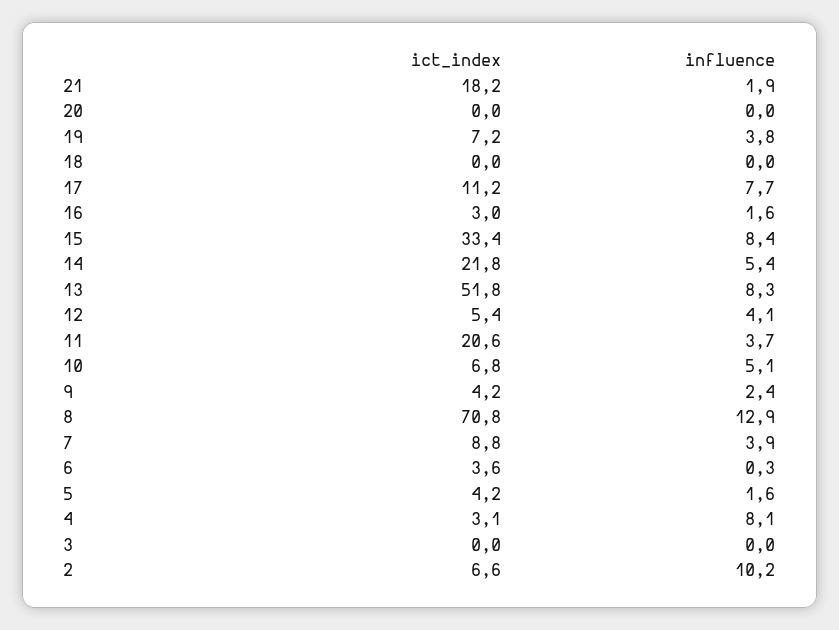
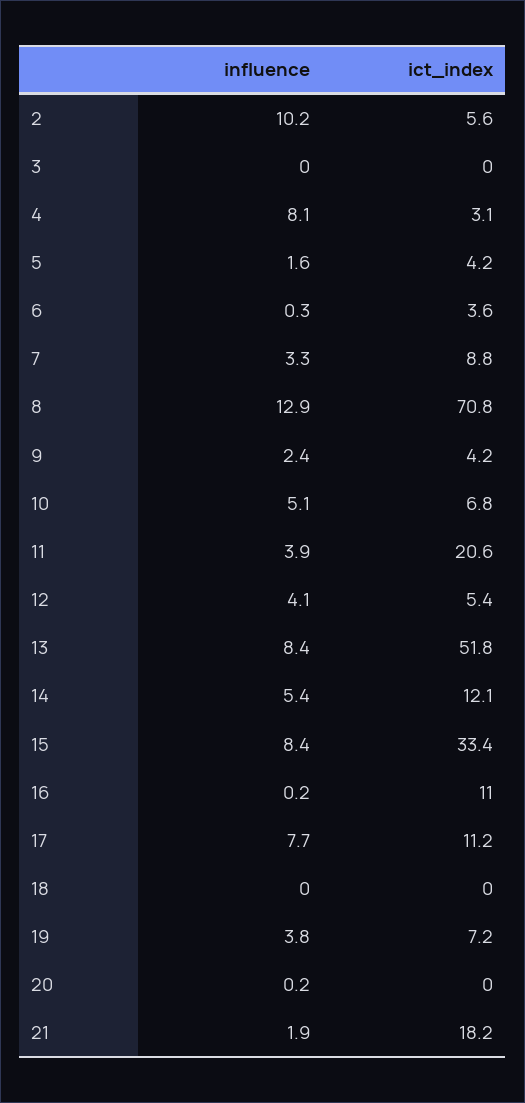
influence, 20: 0 -> 0.2
ict_index, 16: 3 -> 11
influence, 16: 1.6 -> 0.2
ict_index, 14: 21.8 -> 12.1
influence, 13: 8.3 -> 8.4
influence, 11: 3.7 -> 3.9
influence, 7: 3.9 -> 3.3
ict_index, 2: 6.6 -> 5.6

